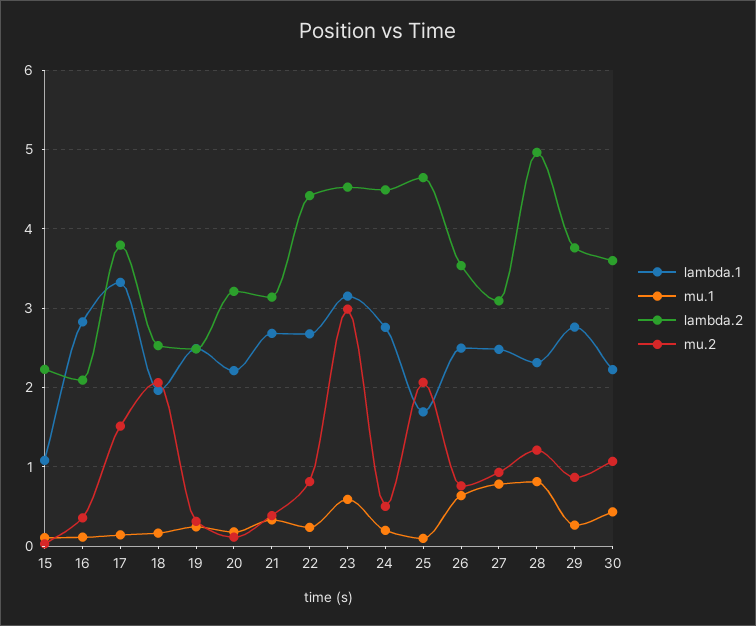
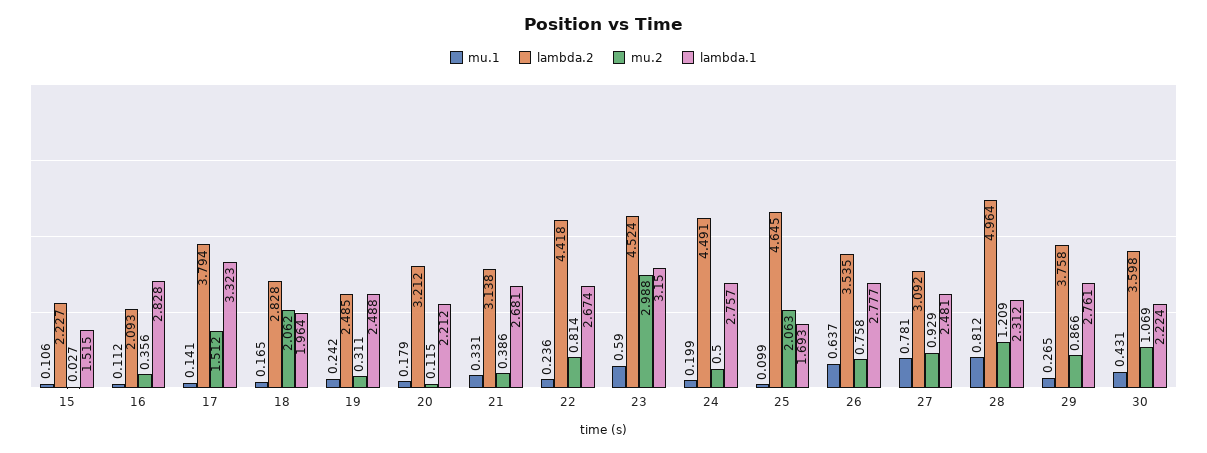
lambda.1, 15: 1.1 -> 1.515
lambda.2, 18: 2.5 -> 2.828
lambda.1, 26: 2.5 -> 2.777

